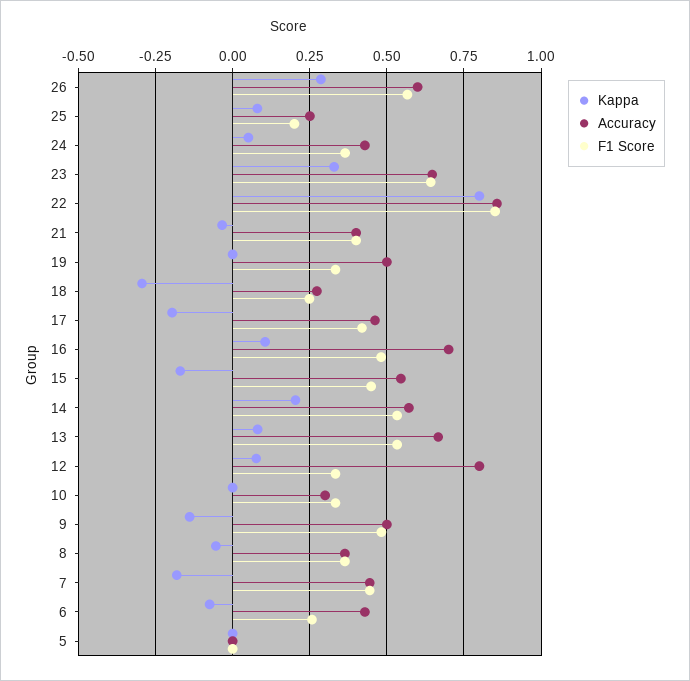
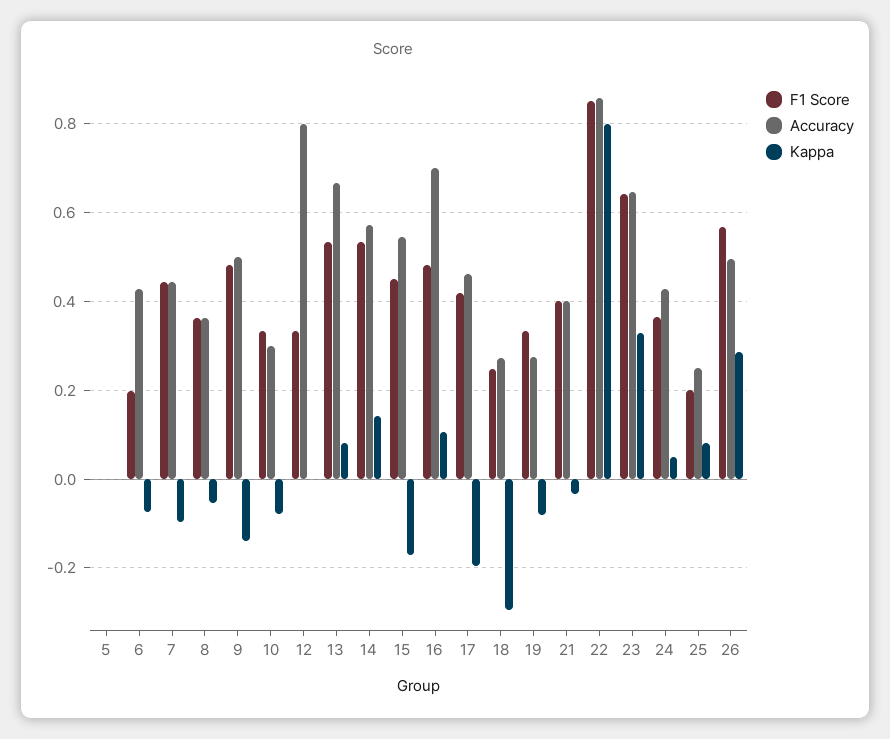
Accuracy, 26: 0.6 -> 0.5
Kappa, 19: 0 -> -0.08
Accuracy, 19: 0.5 -> 0.28
Kappa, 14: 0.2 -> 0.14
Kappa, 12: 0.075 -> 0
Kappa, 10: 0 -> -0.08
Kappa, 7: -0.175 -> -0.1
F1 Score, 6: 0.25 -> 0.2

